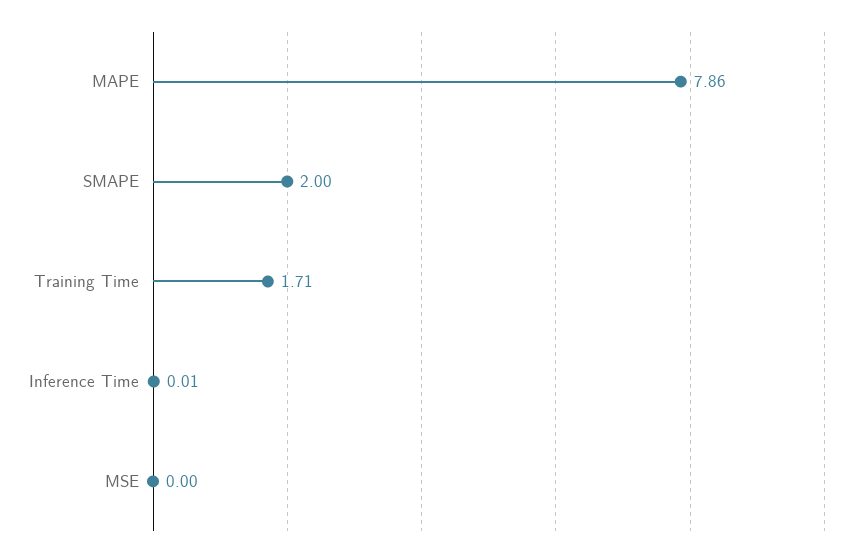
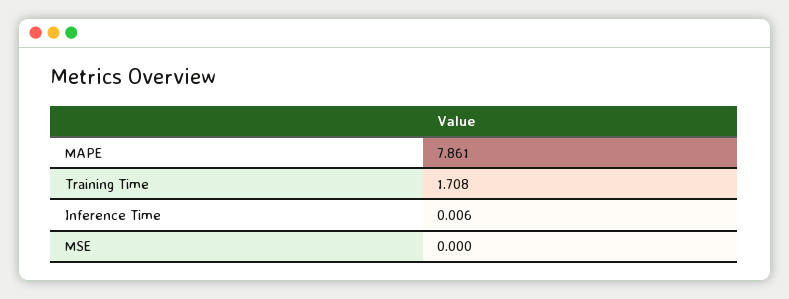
SMAPE: 2 -> none

